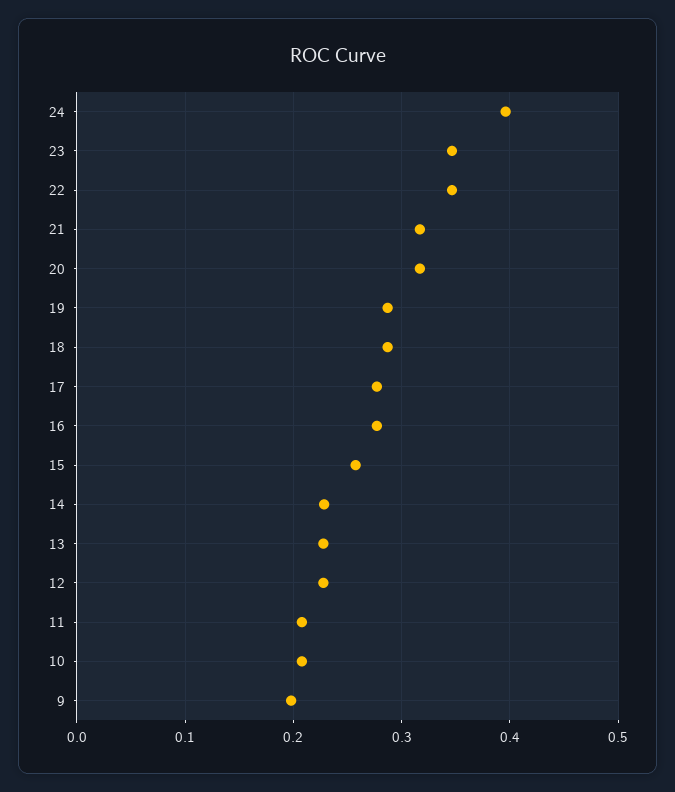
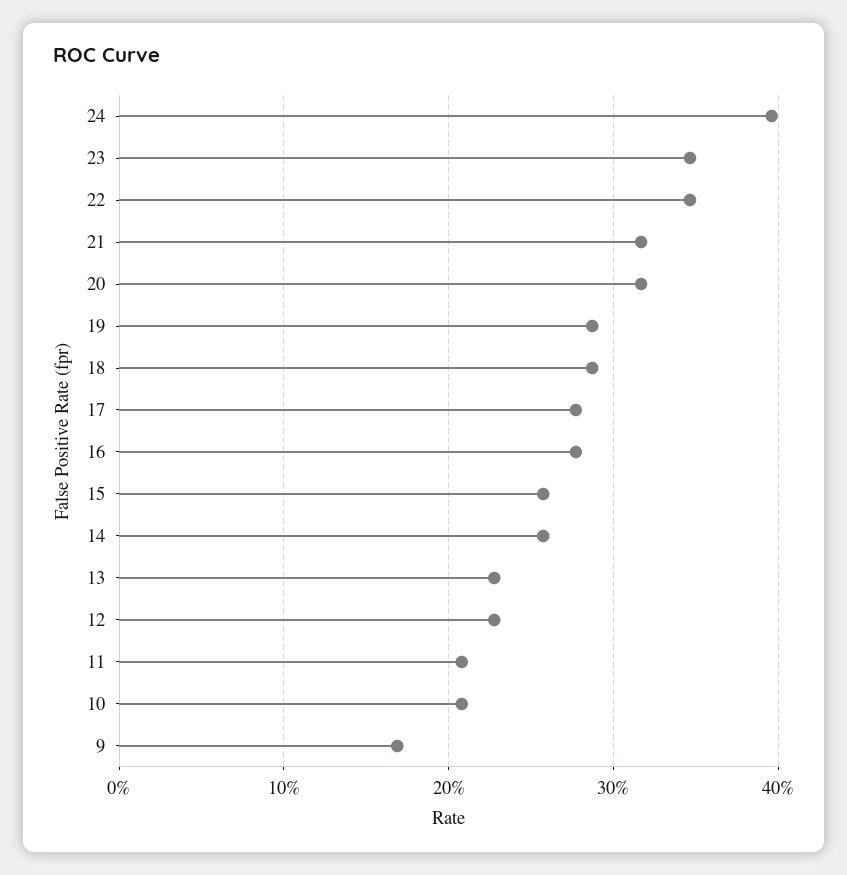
14: 0.23 -> 0.26
9: 0.2 -> 0.17

